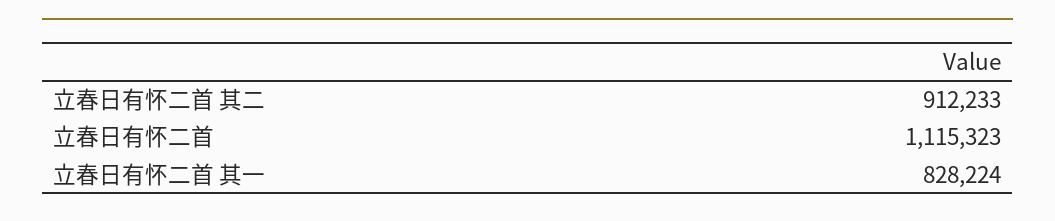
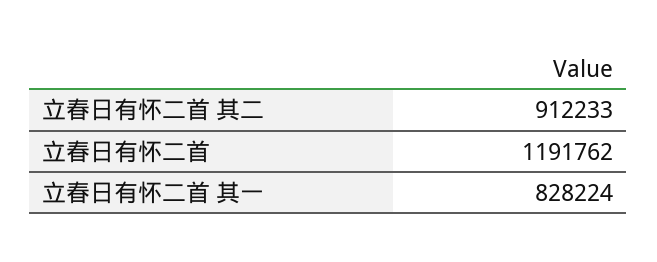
立春日有怀二首: 1115323 -> 1191762

